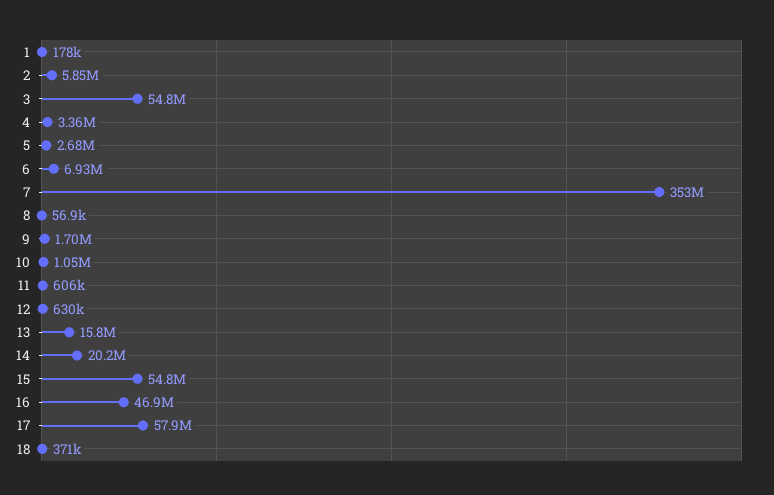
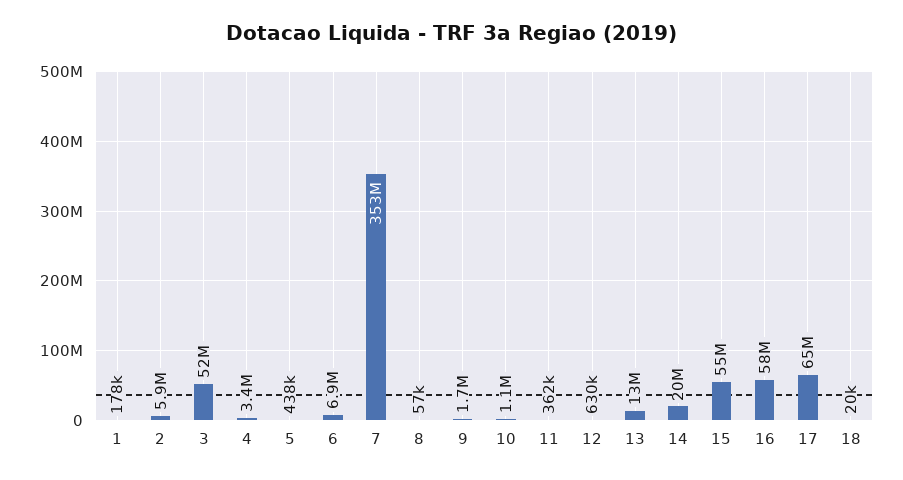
3: 54800000 -> 52000000
5: 2680000 -> 438000
11: 606000 -> 362000
13: 15800000 -> 13000000
16: 46900000 -> 58000000
17: 57900000 -> 65000000
18: 371000 -> 20000

